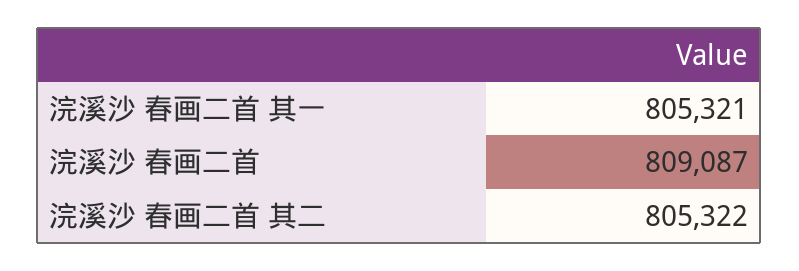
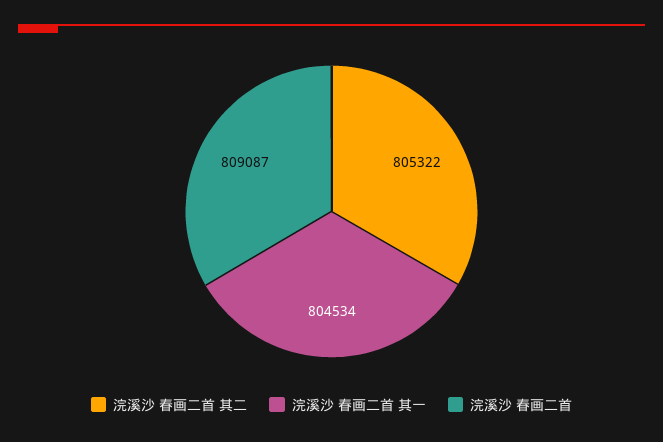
浣溪沙 春画二首 其一: 805321 -> 804534

